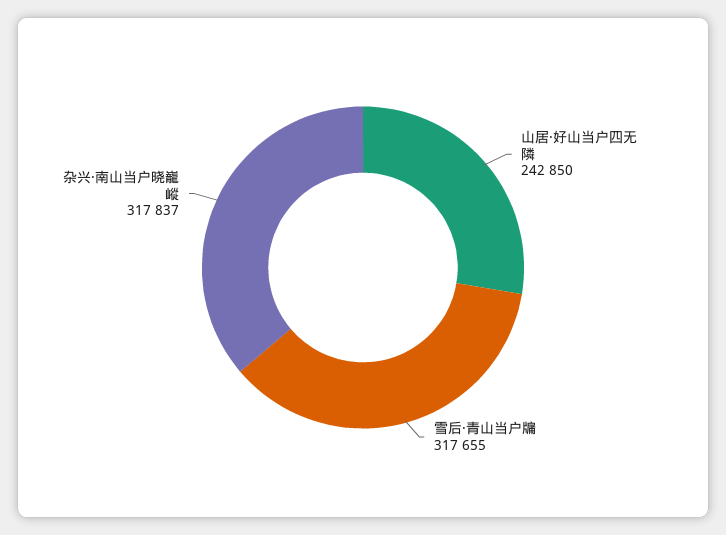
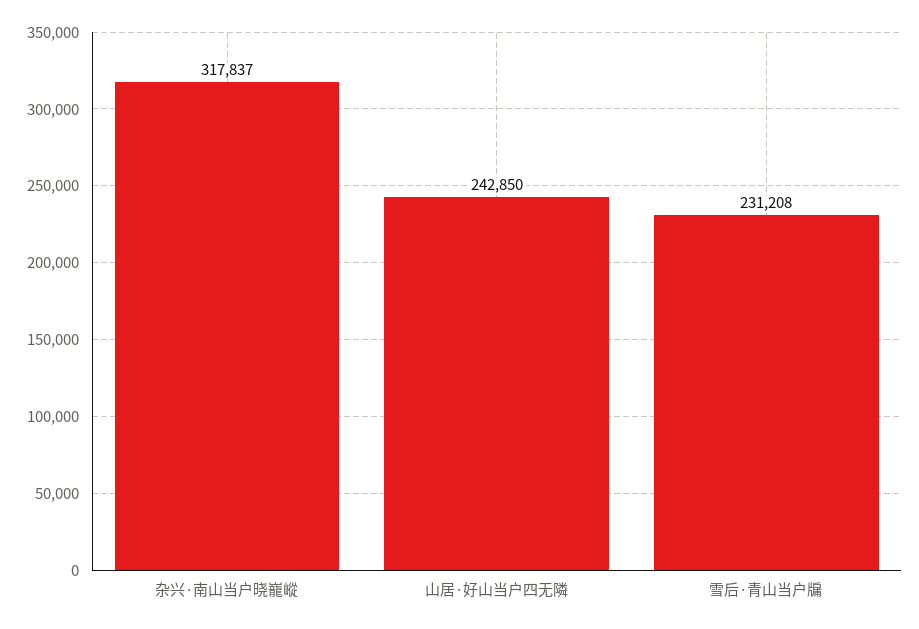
雪后·青山当户牖: 317655 -> 231208

